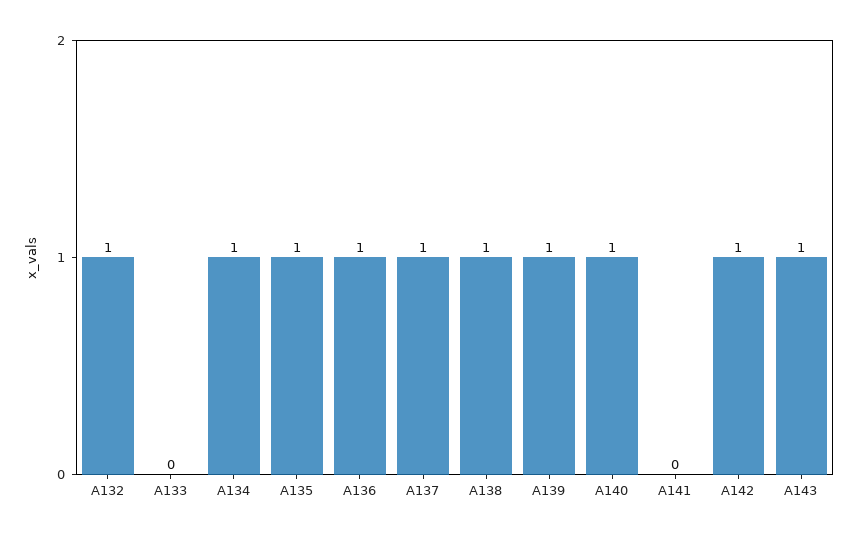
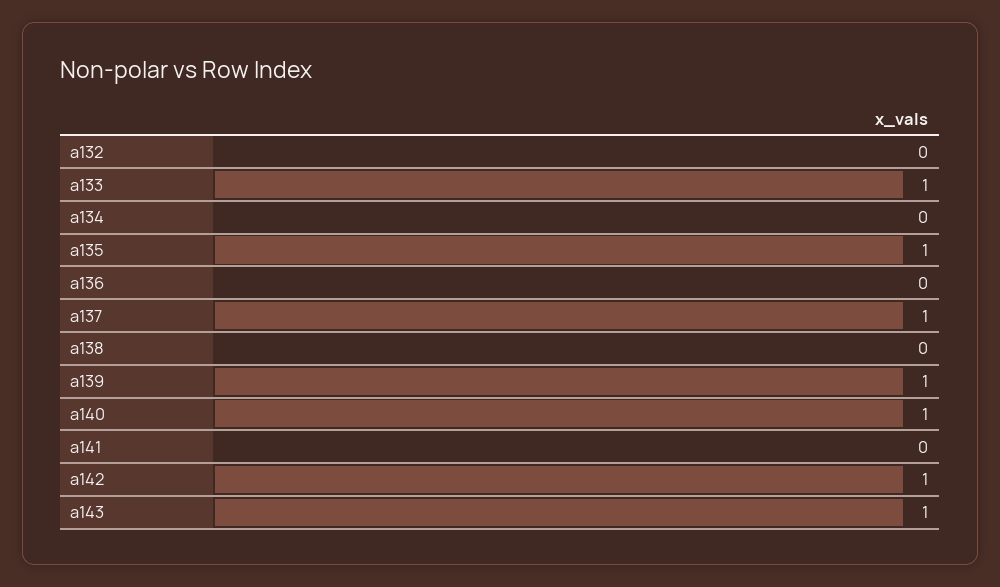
A132: 1 -> 0
A133: 0 -> 1
A134: 1 -> 0
A136: 1 -> 0
A138: 1 -> 0

